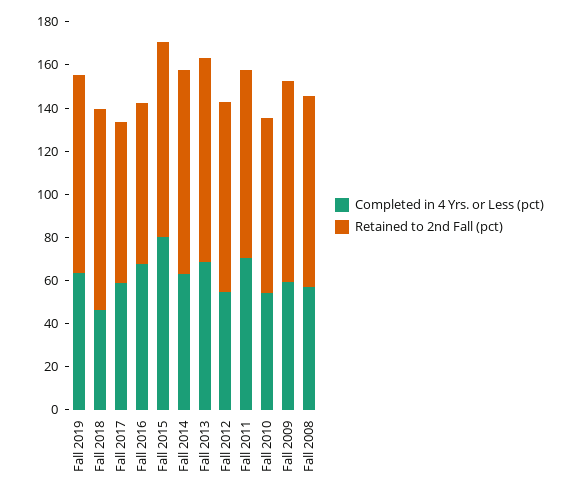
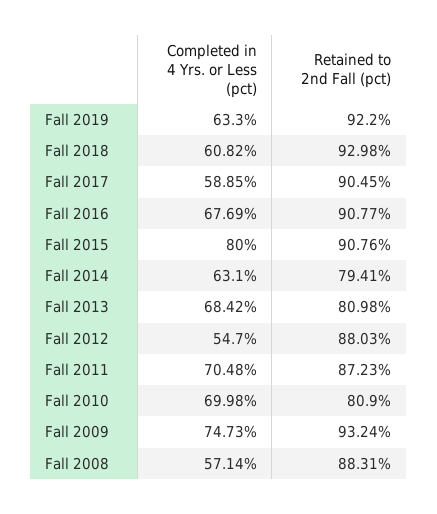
Completed in 4 Yrs. or Less (pct), Fall 2018: 45 -> 60.82
Retained to 2nd Fall (pct), Fall 2017: 75 -> 90.45
Retained to 2nd Fall (pct), Fall 2016: 75 -> 90.77
Retained to 2nd Fall (pct), Fall 2014: 95 -> 79.41
Retained to 2nd Fall (pct), Fall 2013: 95 -> 80.98
Completed in 4 Yrs. or Less (pct), Fall 2010: 55 -> 69.98
Completed in 4 Yrs. or Less (pct), Fall 2009: 60 -> 74.73

